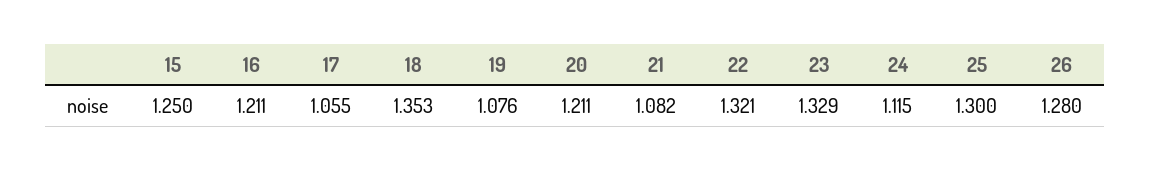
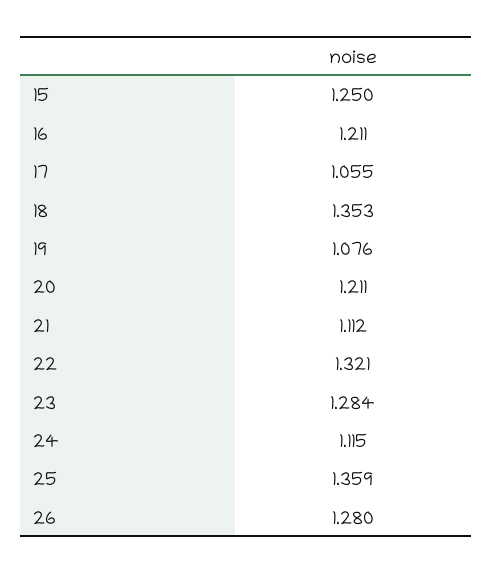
21: 1.082 -> 1.112
23: 1.329 -> 1.284
25: 1.3 -> 1.359

